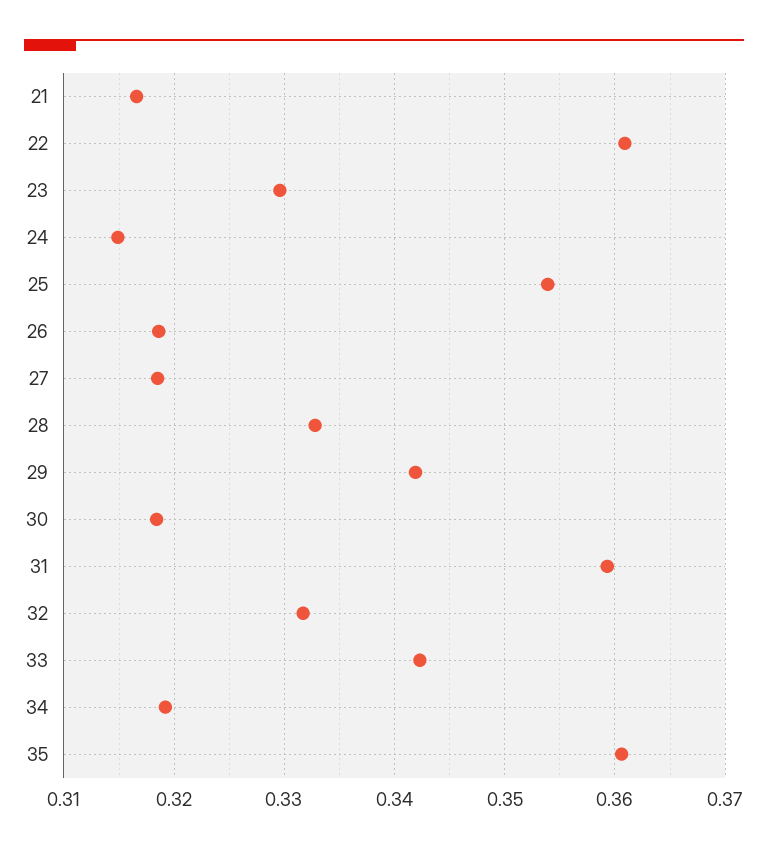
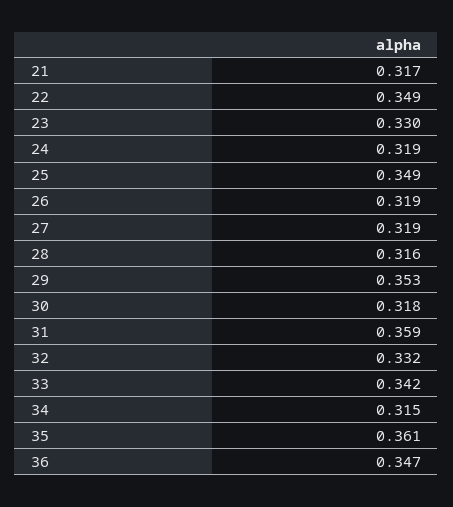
22: 0.361 -> 0.349
24: 0.315 -> 0.319
25: 0.354 -> 0.349
28: 0.333 -> 0.316
29: 0.342 -> 0.353
34: 0.319 -> 0.315
36: none -> 0.347

